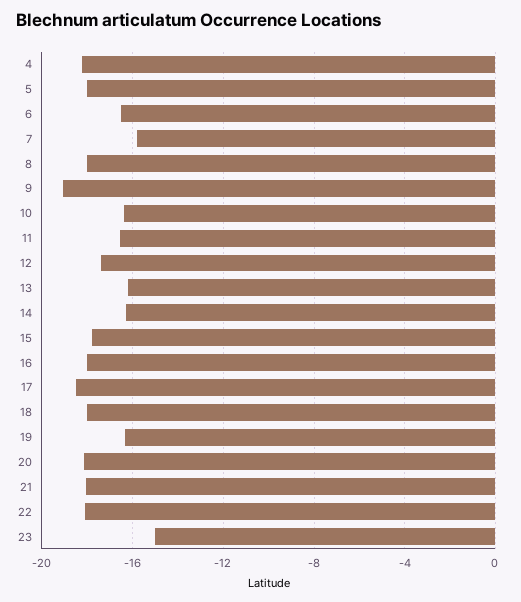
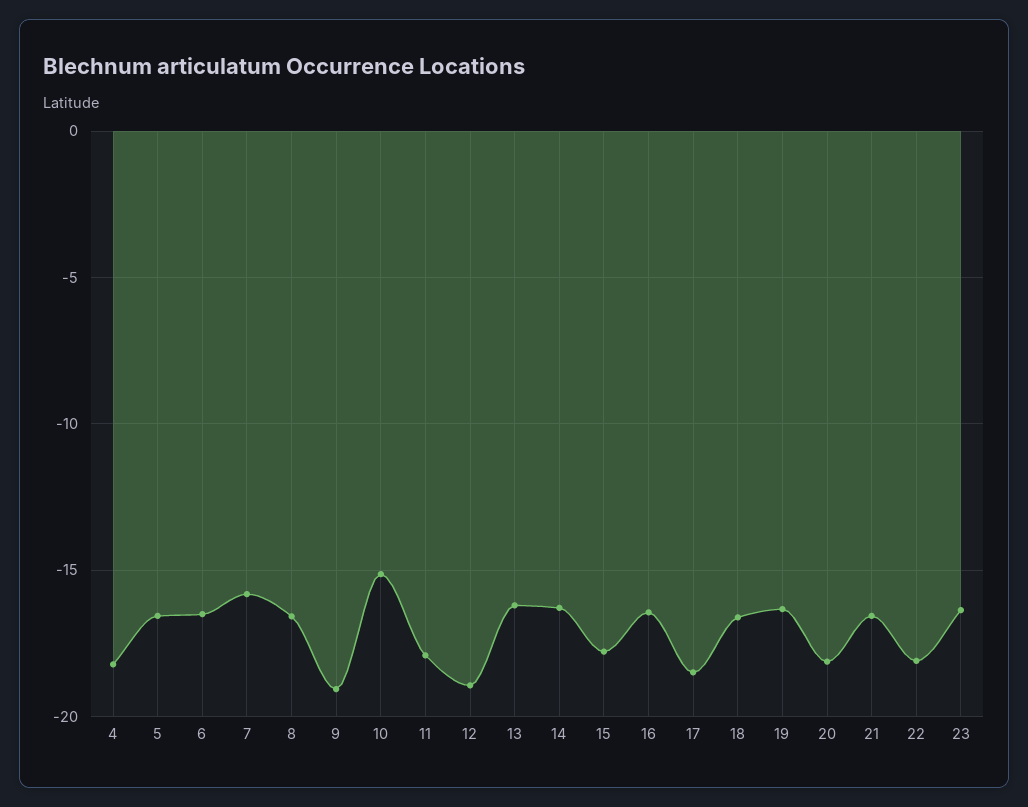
5: -18 -> -16.5
8: -18 -> -16.5
10: -16.5 -> -15
11: -16.5 -> -18
12: -17.5 -> -19
16: -18 -> -16.5
18: -18 -> -16.5
21: -18 -> -16.5
23: -15 -> -16.5

